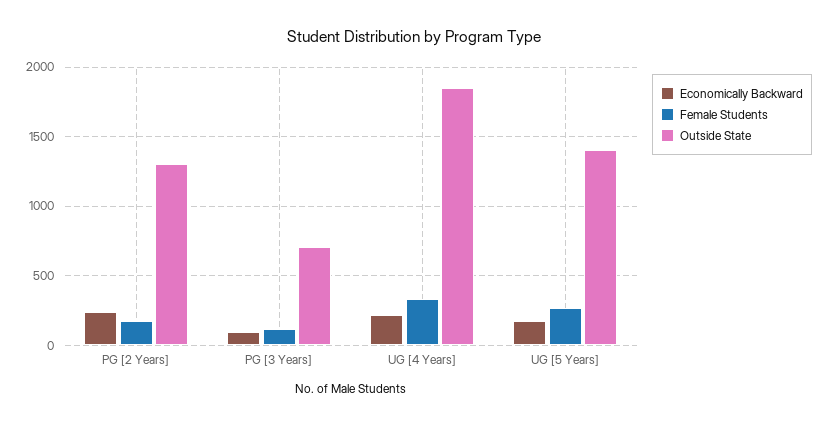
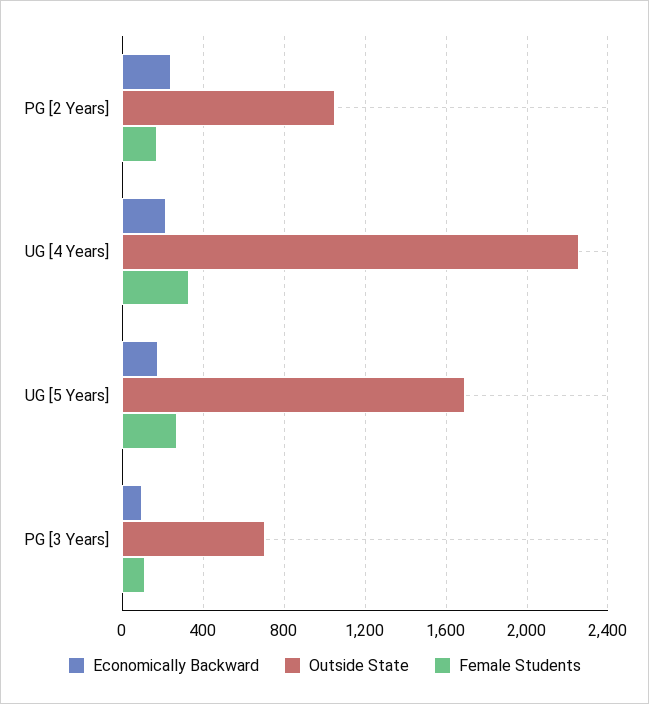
Outside State, PG [2 Years]: 1300 -> 1050
Outside State, UG [4 Years]: 1850 -> 2250
Outside State, UG [5 Years]: 1400 -> 1700

